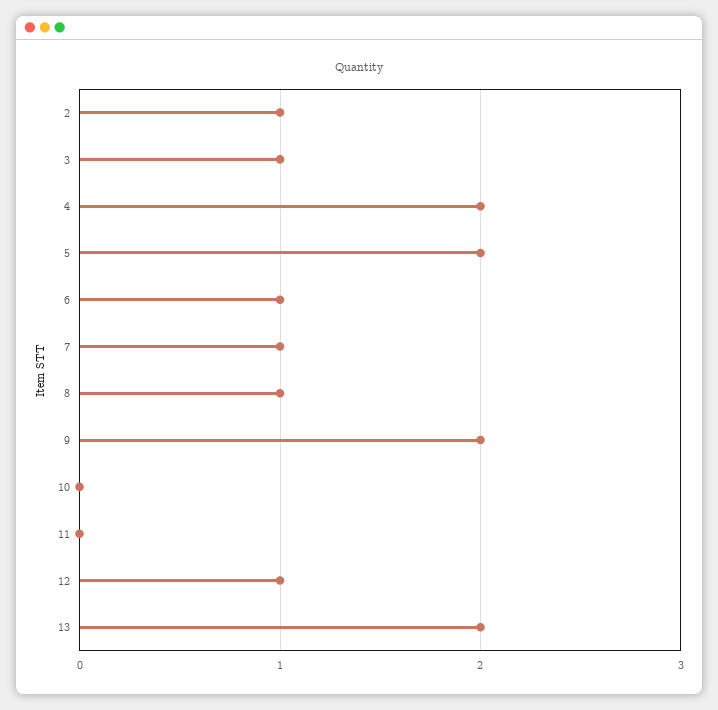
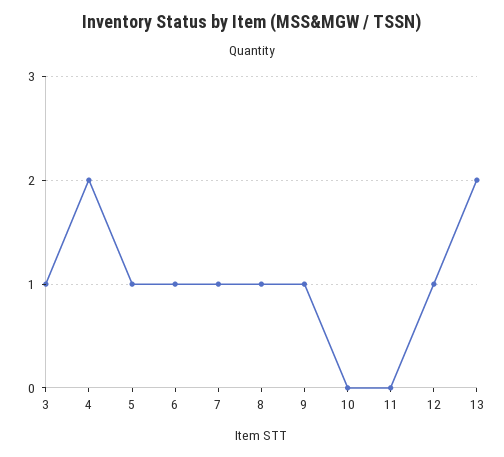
2: 1 -> none
5: 2 -> 1
9: 2 -> 1

